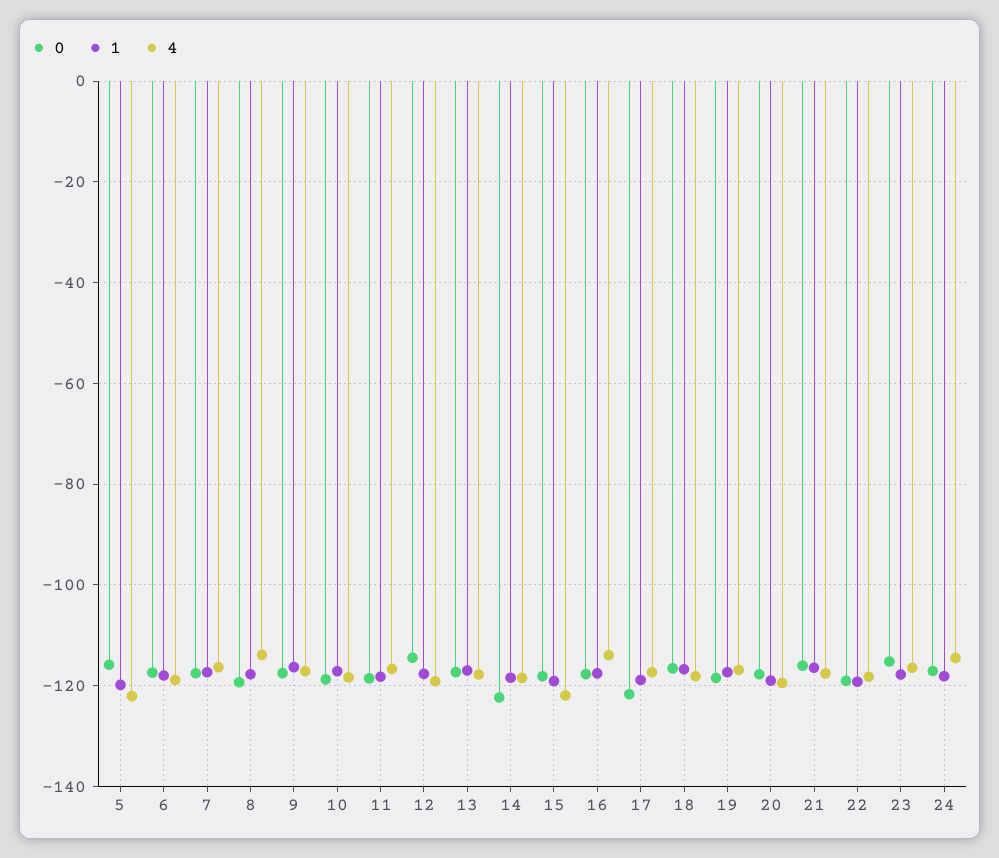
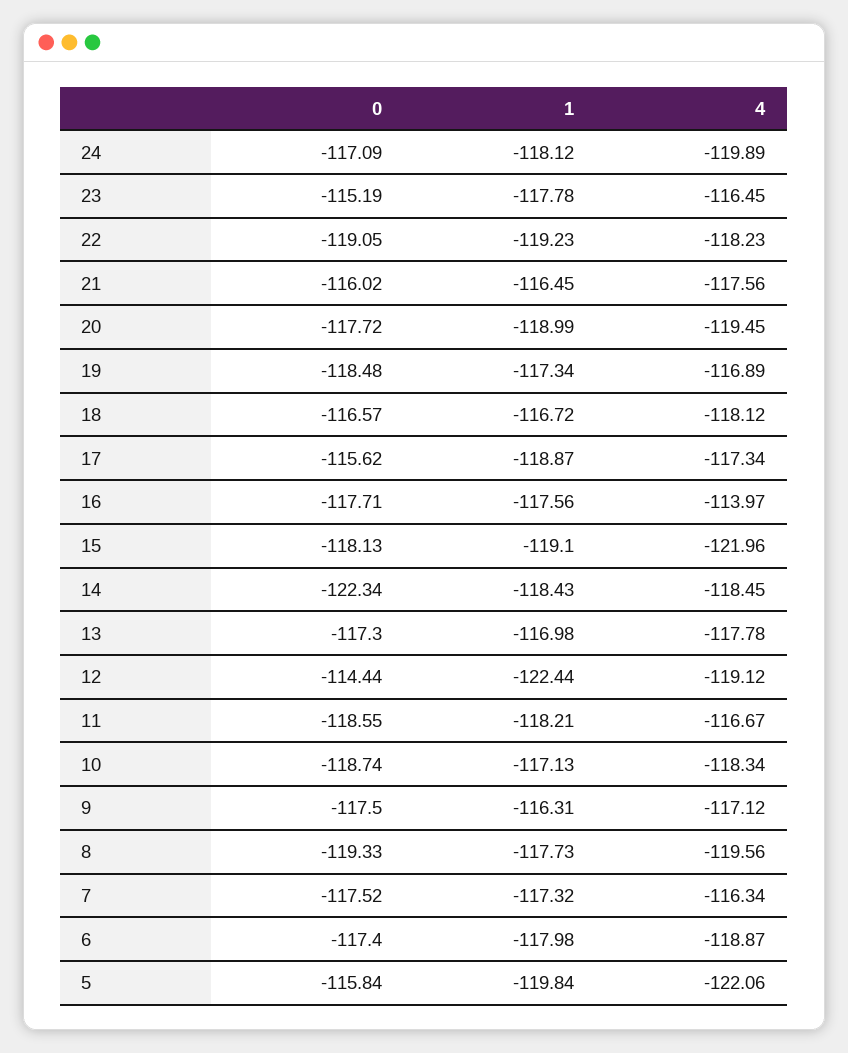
4, 8: -114 -> -119.56
1, 12: -118 -> -122.44
0, 17: -122 -> -115.62
4, 24: -114 -> -119.89

